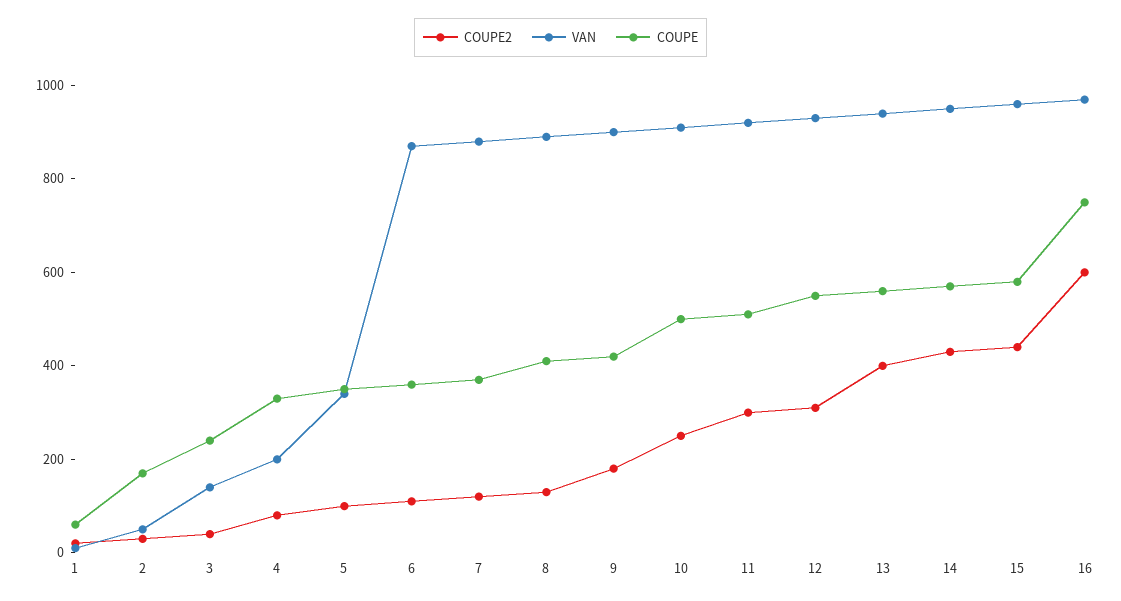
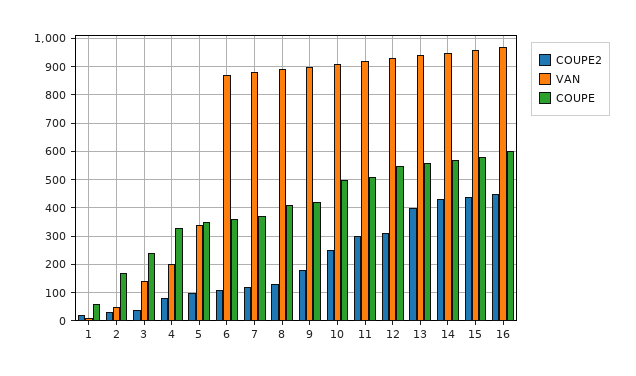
COUPE2, 16: 600 -> 450
COUPE, 16: 750 -> 600

